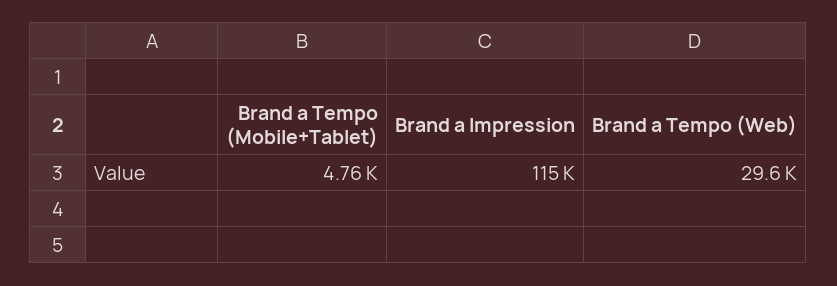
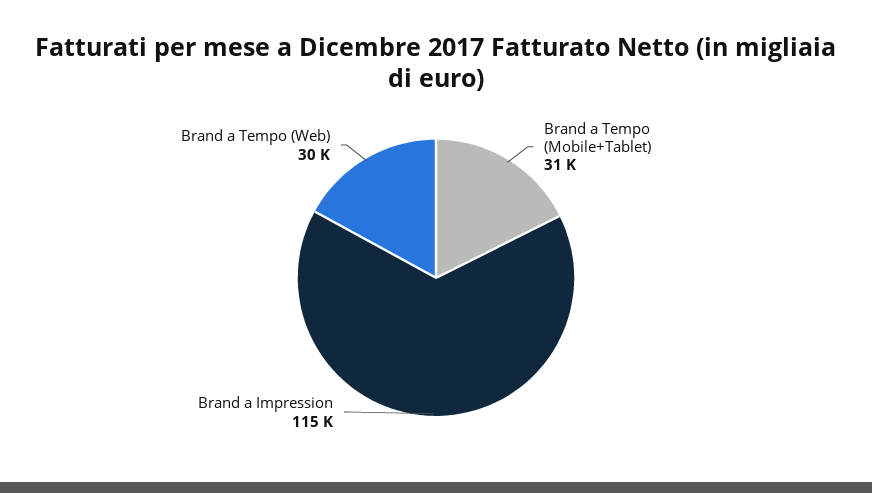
Brand a Tempo (Mobile+Tablet): 4760 -> 31000

